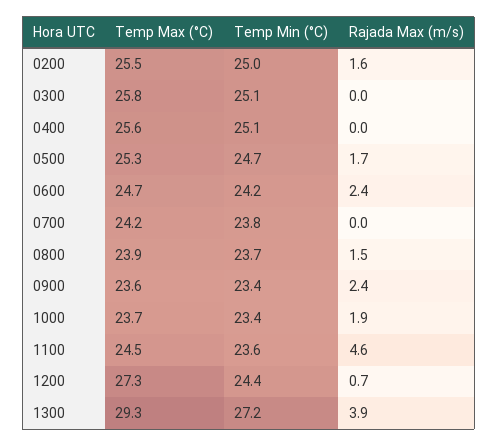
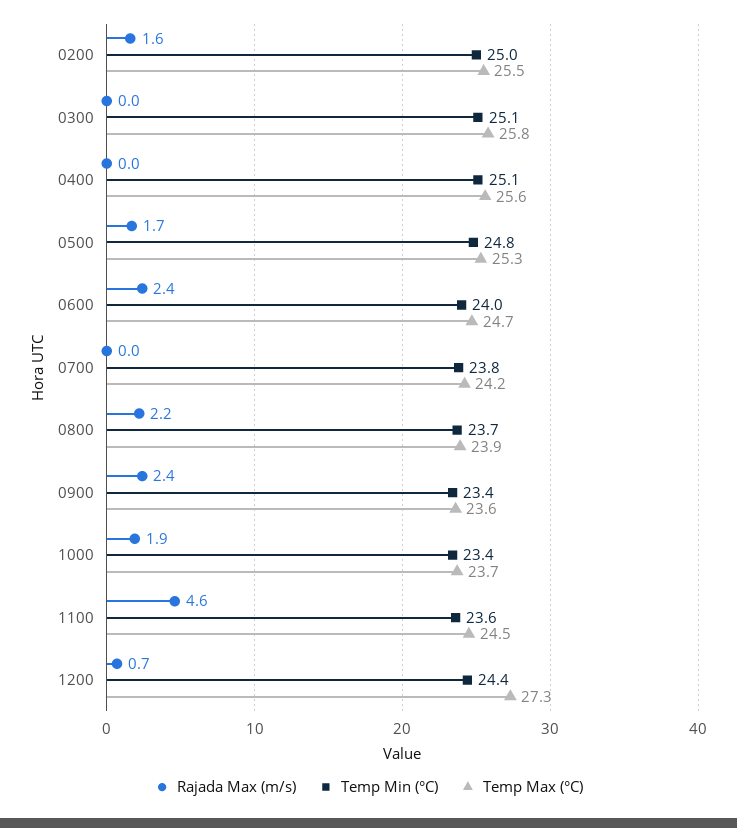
Temp Min (°C), 0500: 24.7 -> 24.8
Temp Min (°C), 0600: 24.2 -> 24
Rajada Max (m/s), 0800: 1.5 -> 2.2
Temp Max (°C), 1300: 29.3 -> none
Temp Min (°C), 1300: 27.2 -> none
Rajada Max (m/s), 1300: 3.9 -> none

